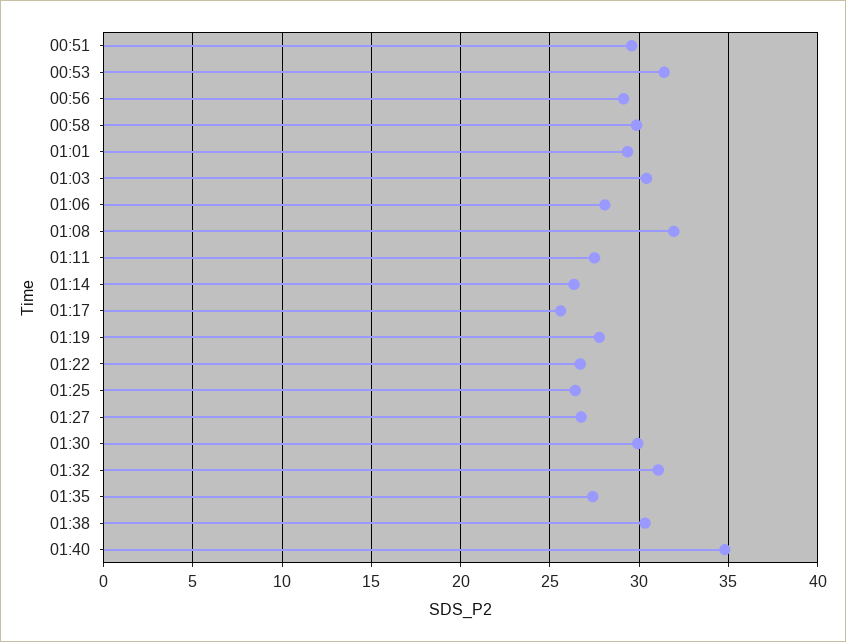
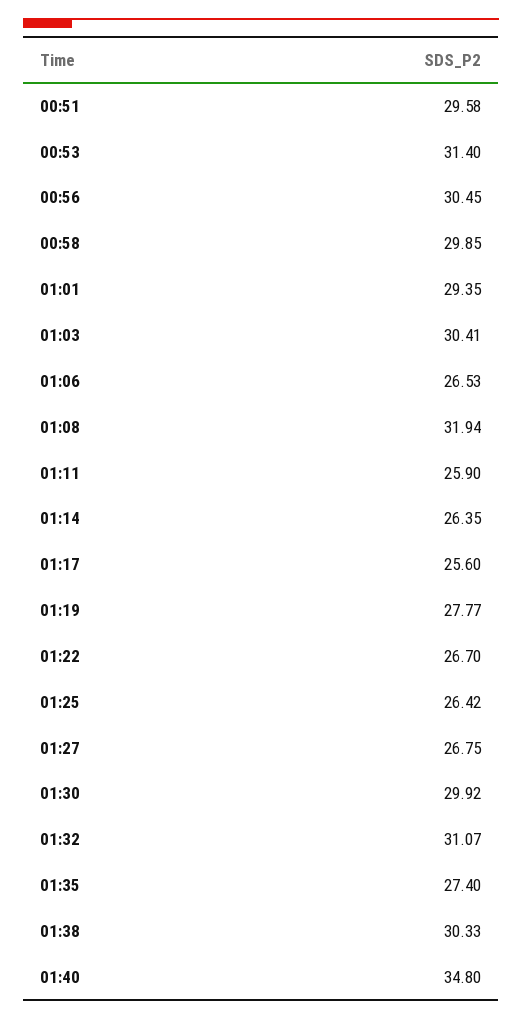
00:56: 29 -> 30.45
01:06: 28 -> 26.53
01:11: 27.5 -> 25.9

